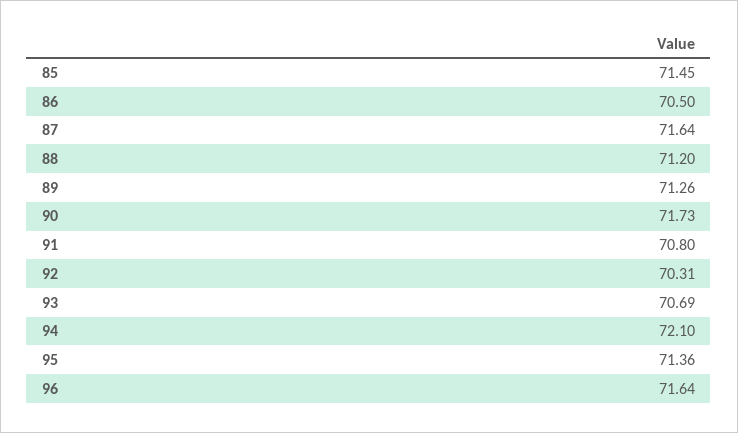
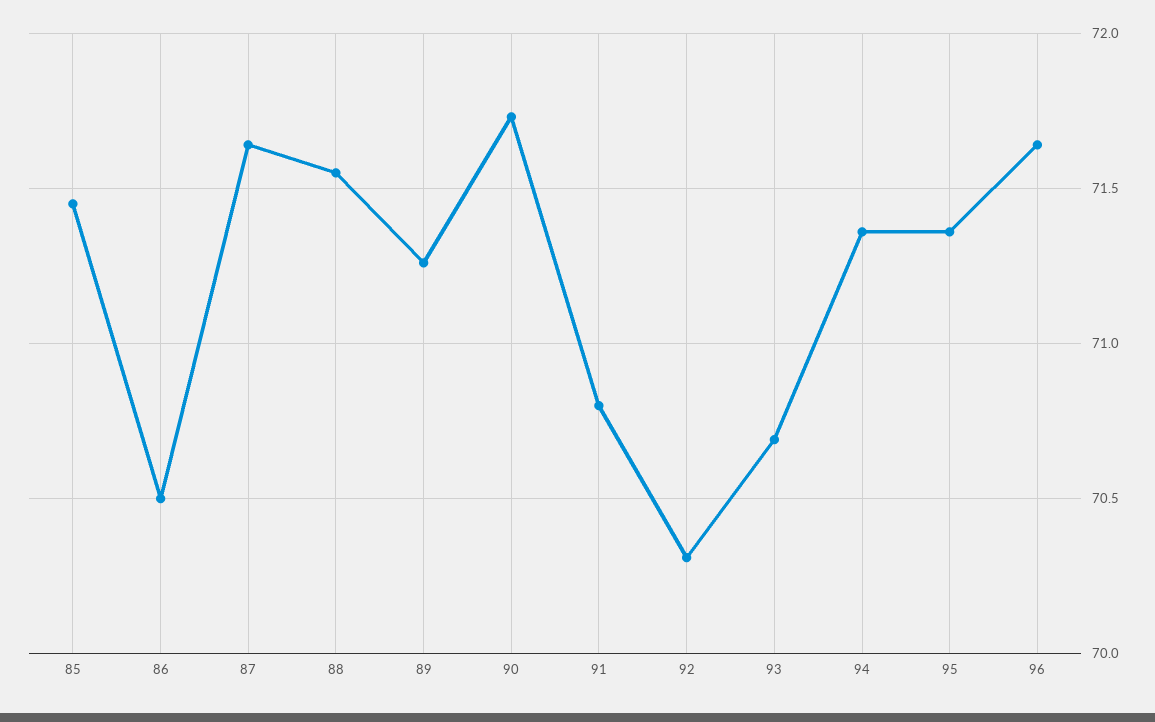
88: 71.2 -> 71.55
94: 72.1 -> 71.35

